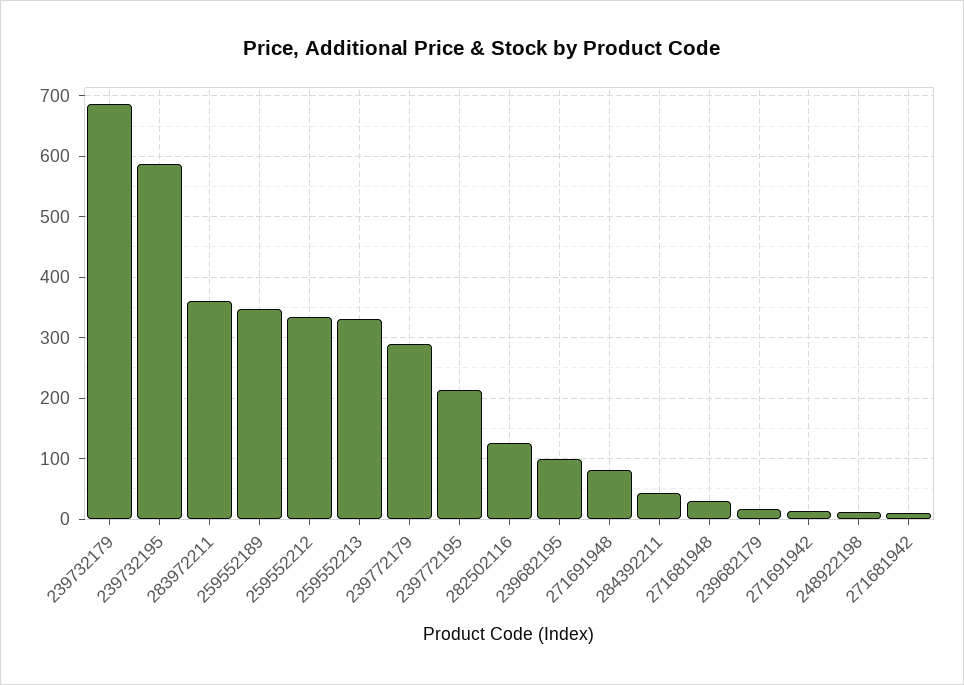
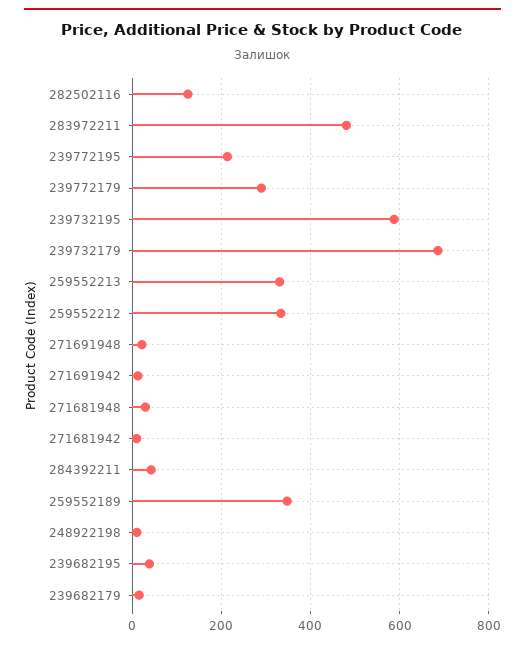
283972211: 360 -> 480
239682195: 100 -> 40
271691948: 80 -> 20

